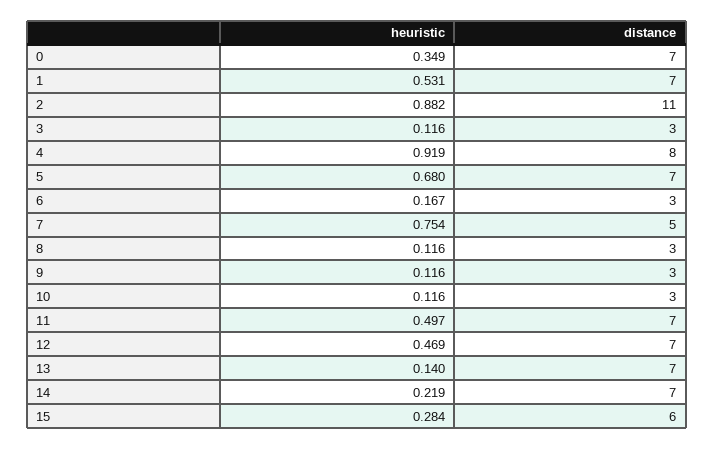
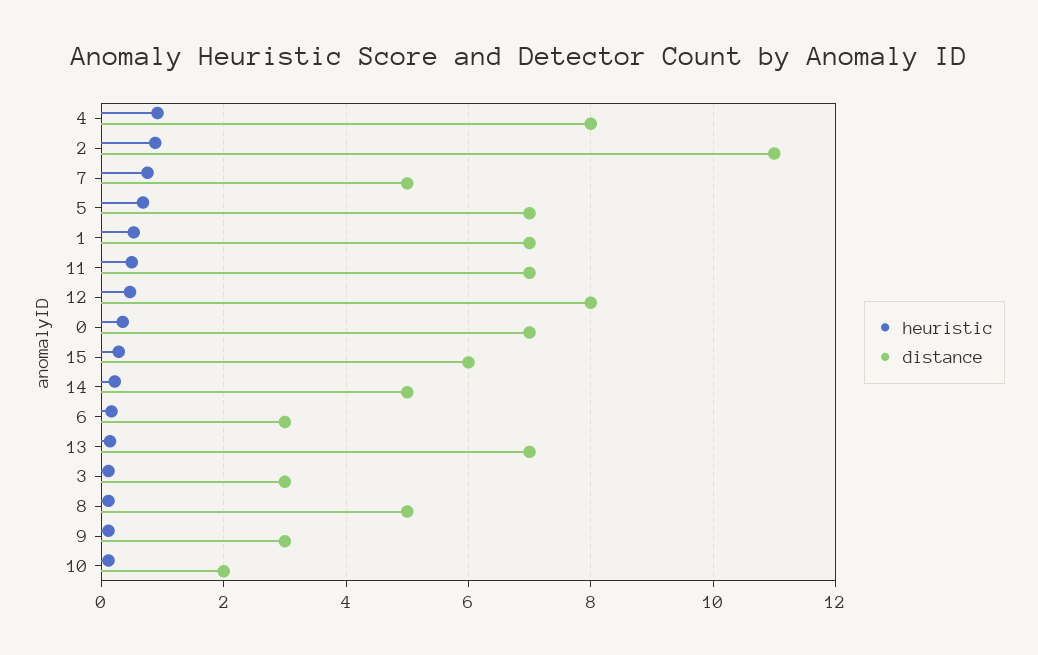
distance, 8: 3 -> 5
distance, 10: 3 -> 2
distance, 12: 7 -> 8
distance, 14: 7 -> 5

